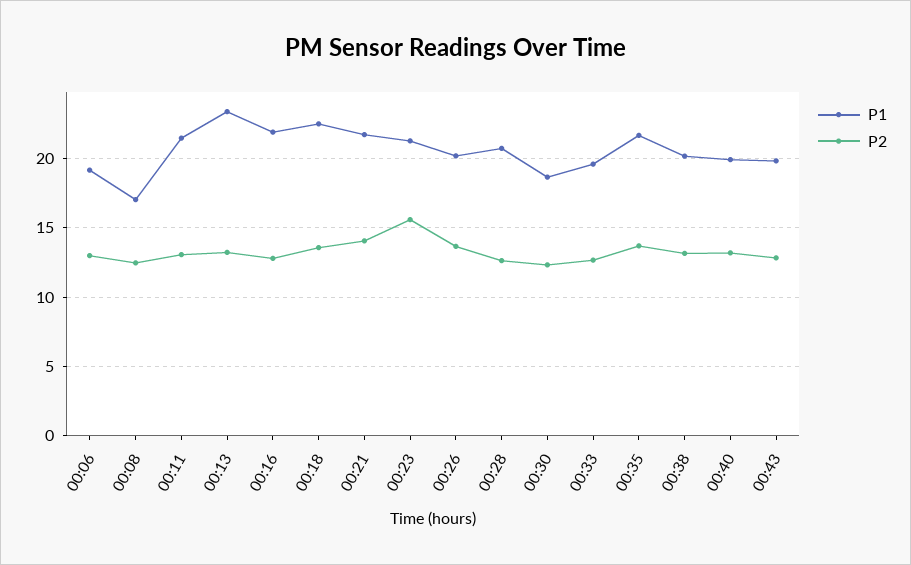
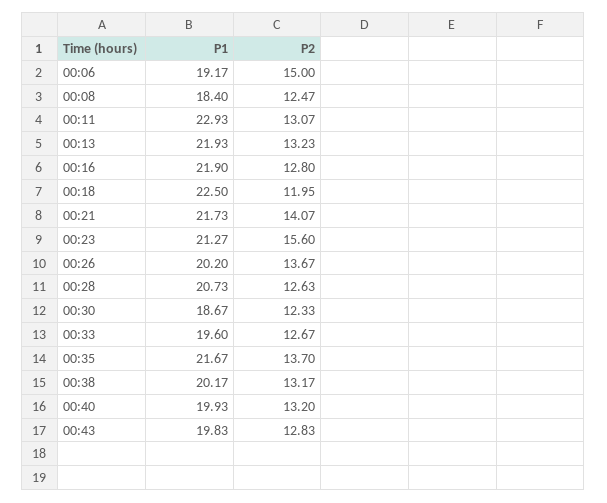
P2, 00:06: 13 -> 15
P1, 00:08: 17 -> 18.4
P1, 00:11: 21.5 -> 22.93
P1, 00:13: 23.5 -> 21.93
P2, 00:18: 13.5 -> 11.95

